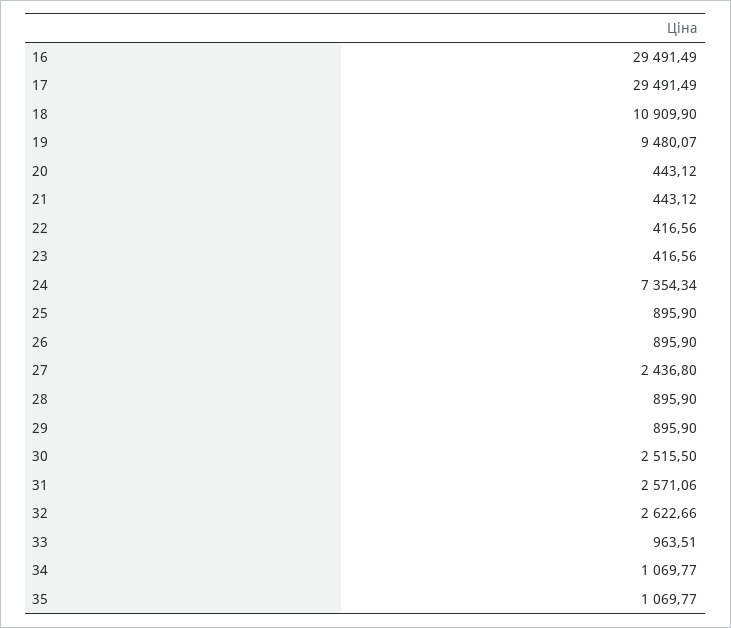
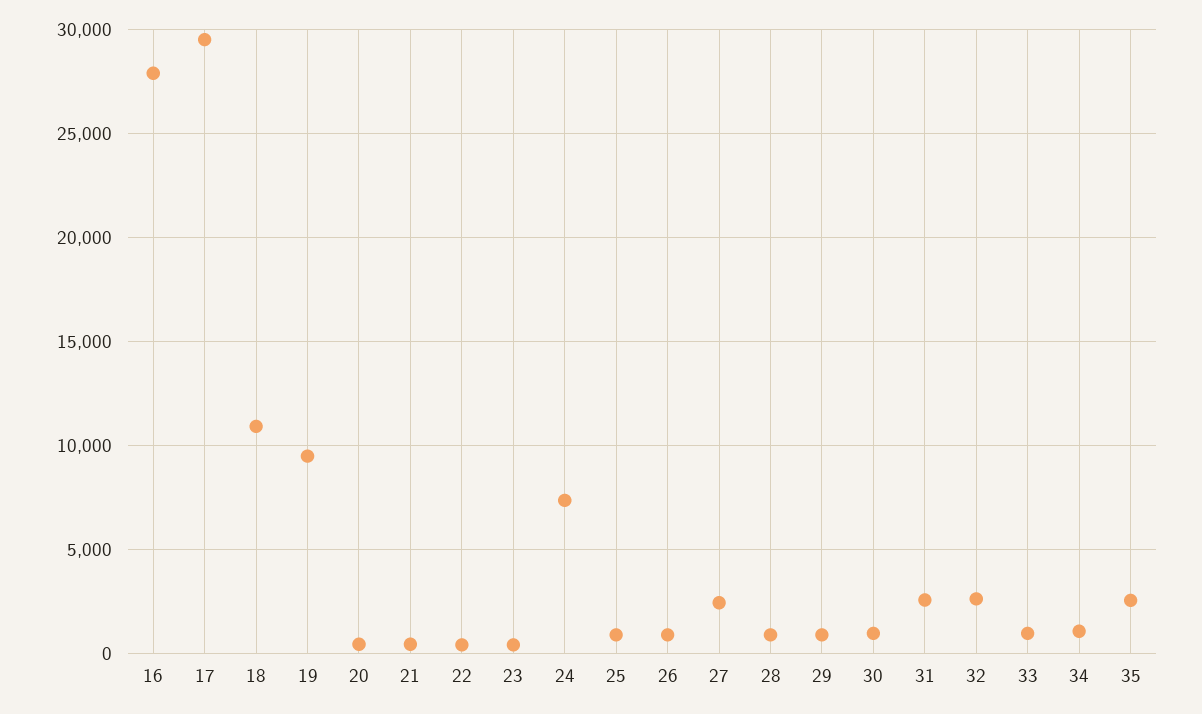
16: 29491.49 -> 28000
30: 2515.5 -> 1000
35: 1069.77 -> 2500

